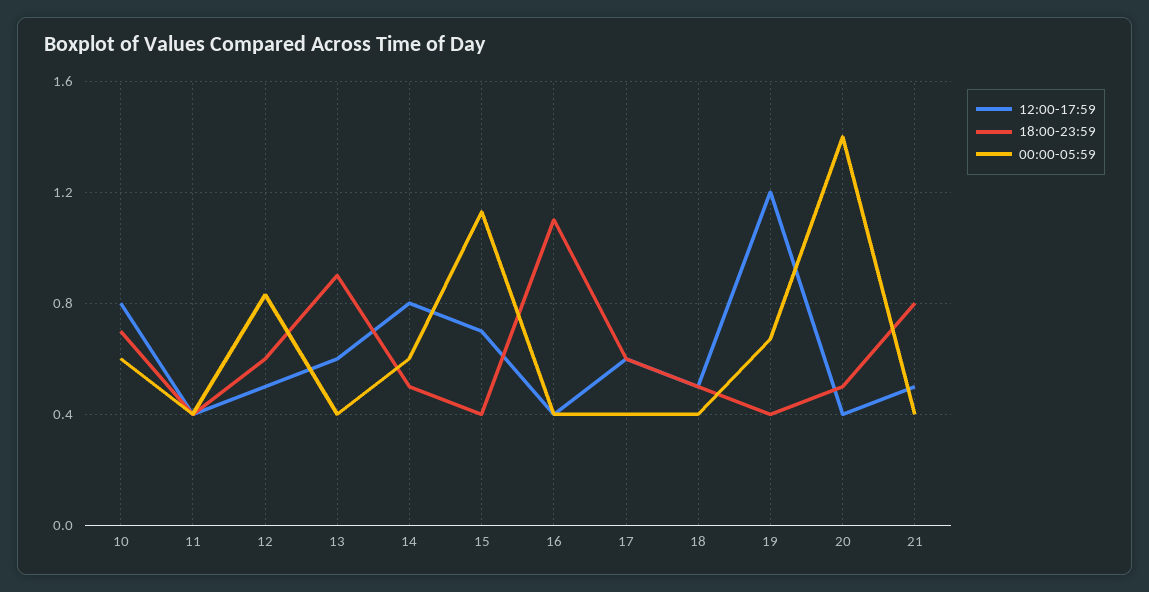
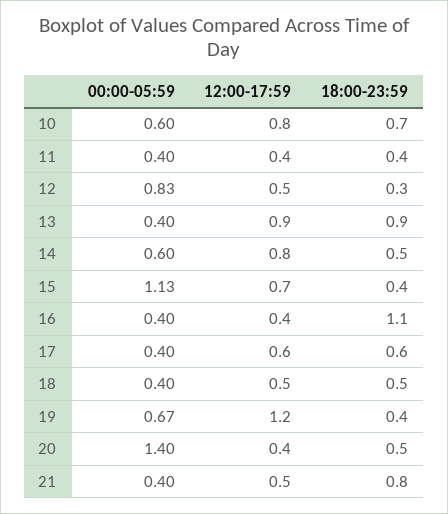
18:00-23:59, 12: 0.6 -> 0.3
12:00-17:59, 13: 0.6 -> 0.9

